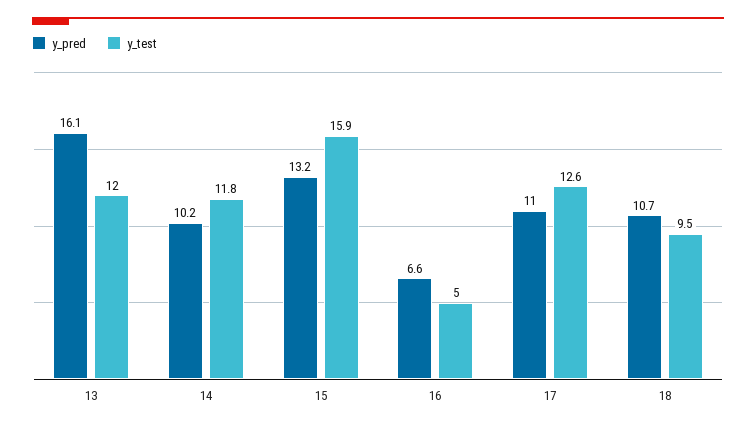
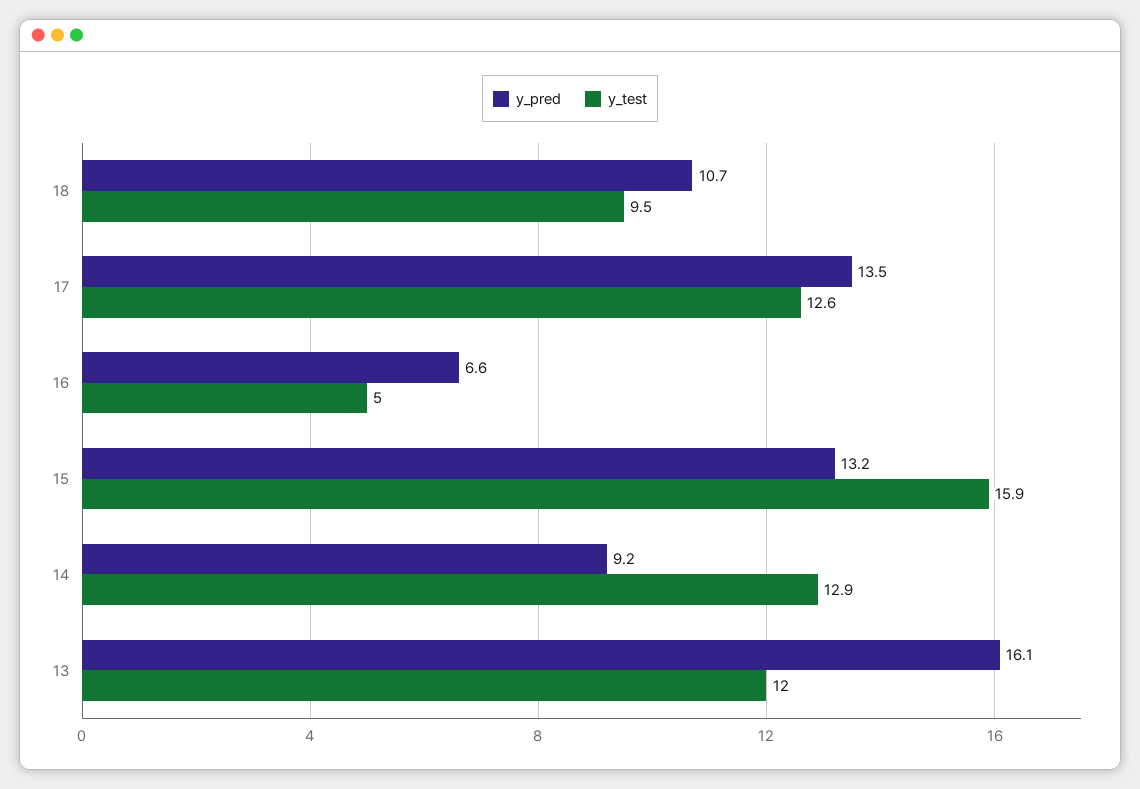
y_pred, 14: 10.2 -> 9.2
y_test, 14: 11.8 -> 12.9
y_pred, 17: 11 -> 13.5

